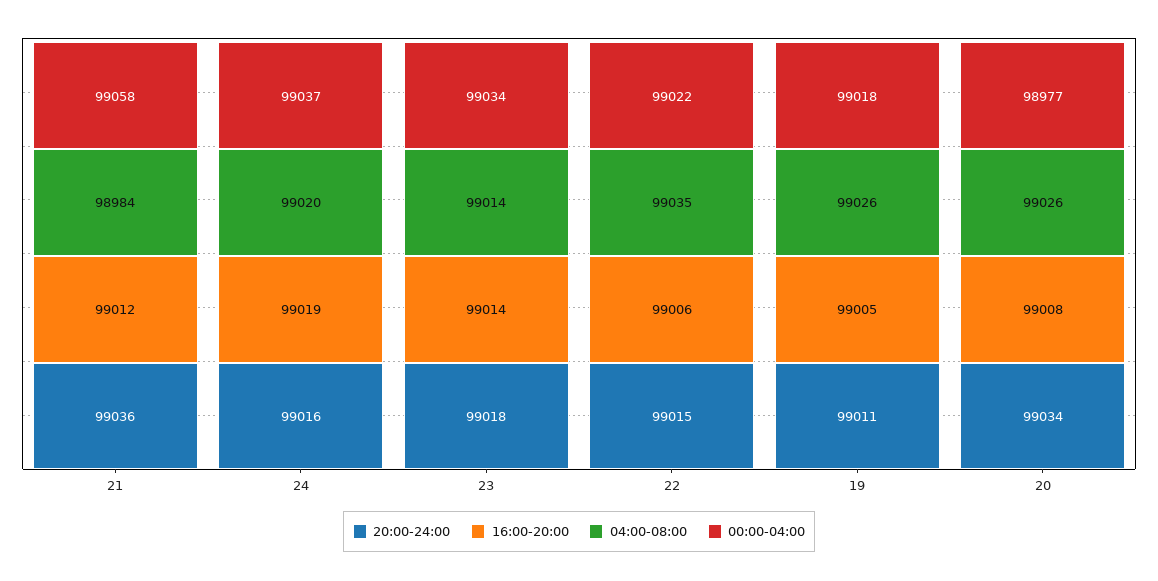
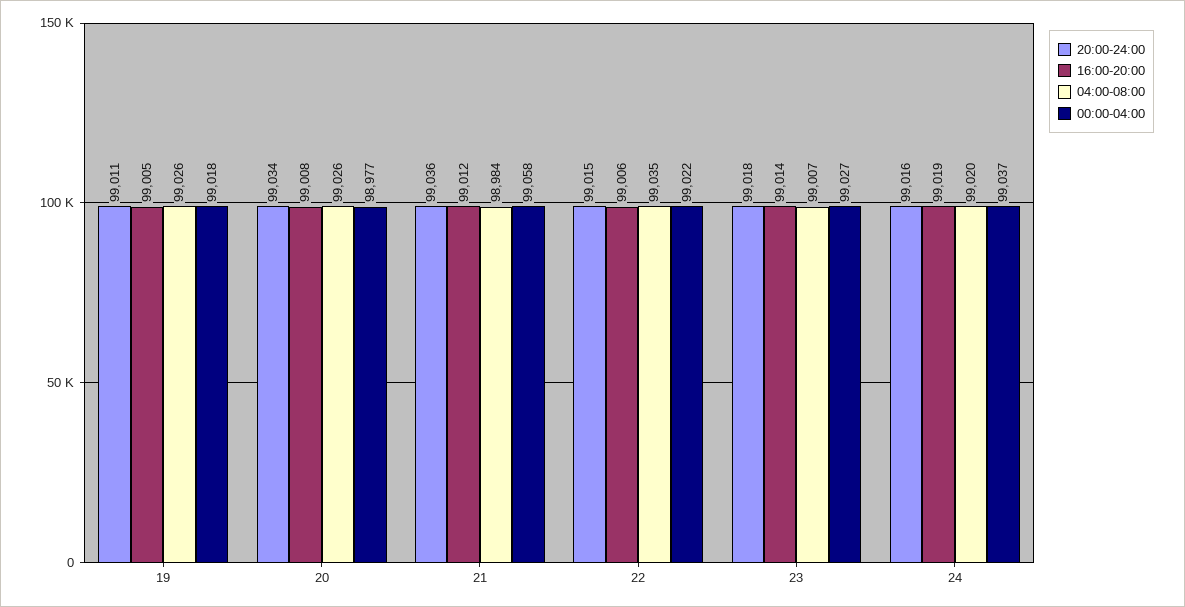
04:00-08:00, 23: 99014 -> 99007
00:00-04:00, 23: 99034 -> 99027

